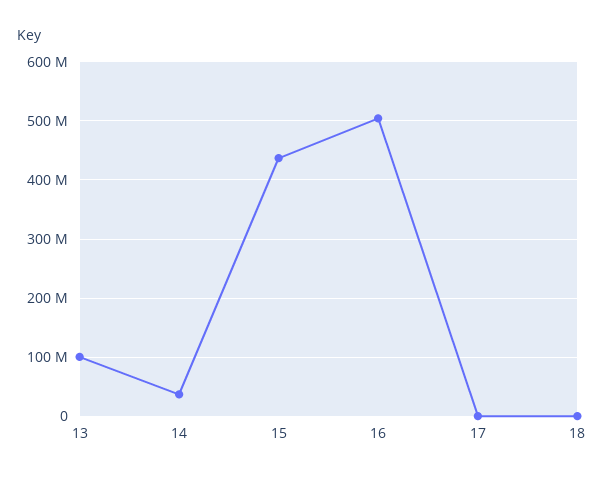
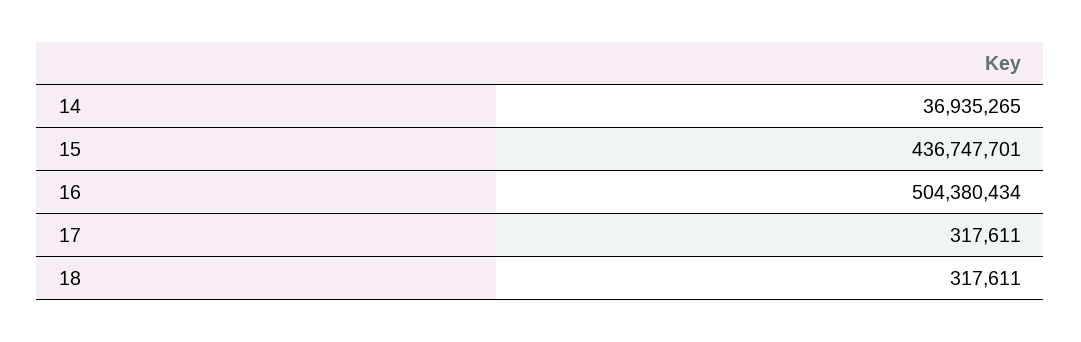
13: 100000000 -> none

